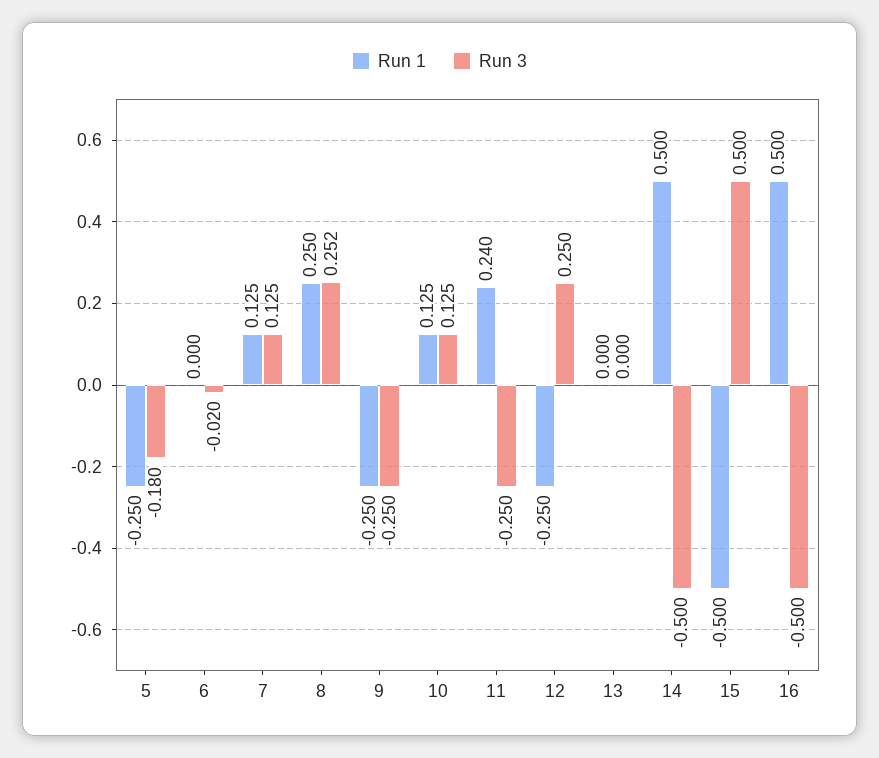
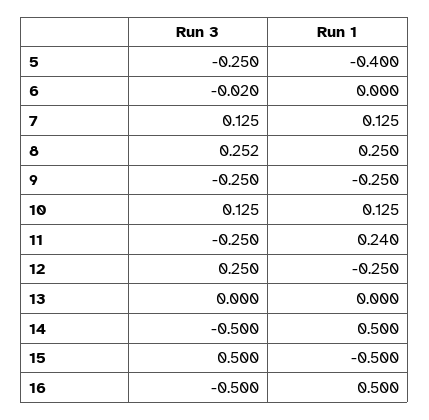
Run 1, 5: -0.25 -> -0.4
Run 3, 5: -0.18 -> -0.25

